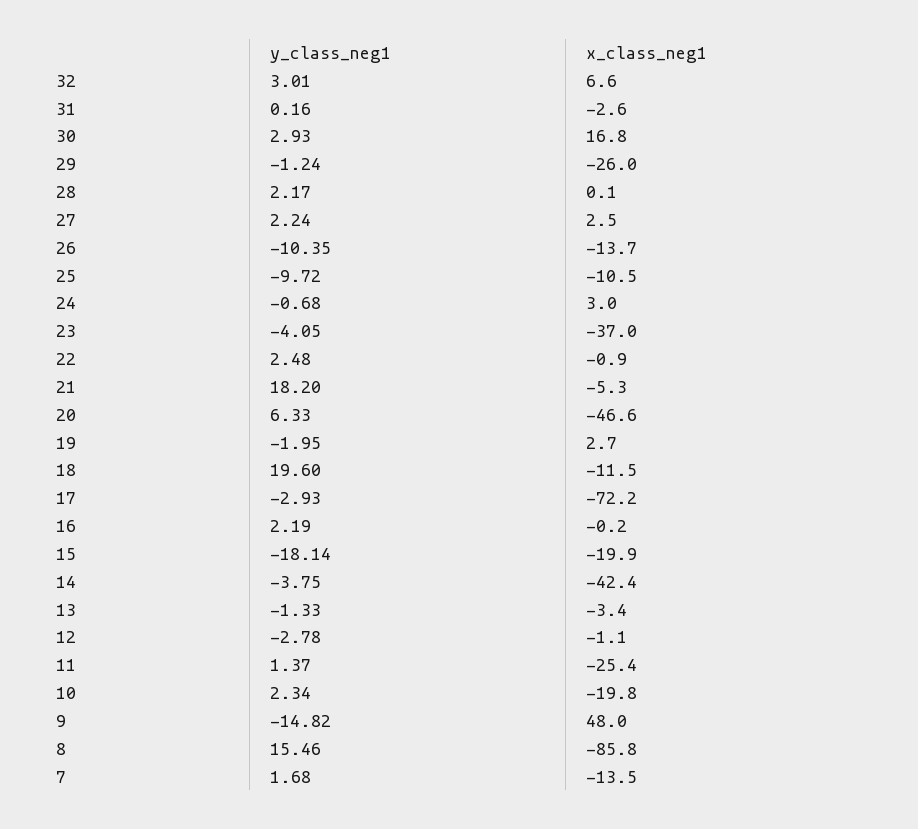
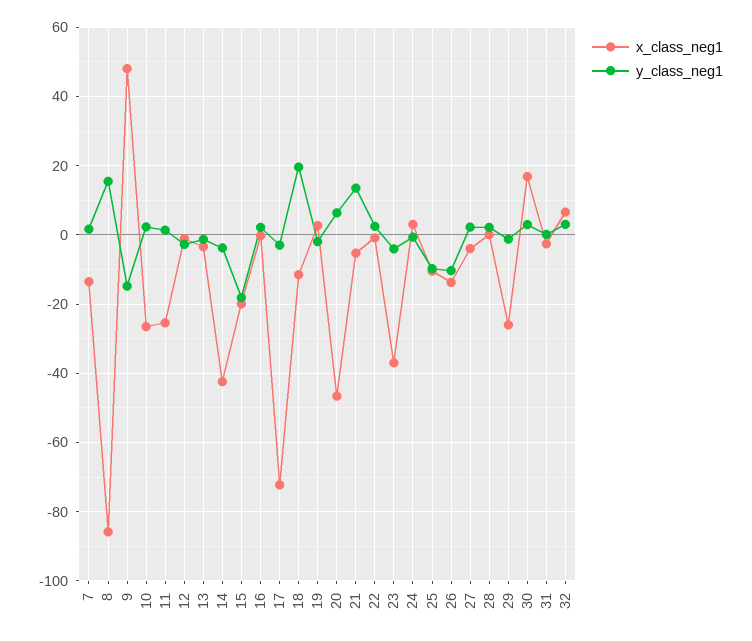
x_class_neg1, 27: 2.5 -> -4
y_class_neg1, 21: 18.2 -> 14
x_class_neg1, 10: -19.8 -> -26

